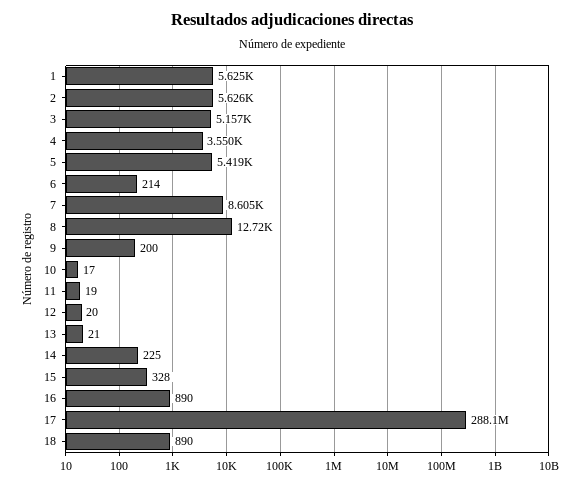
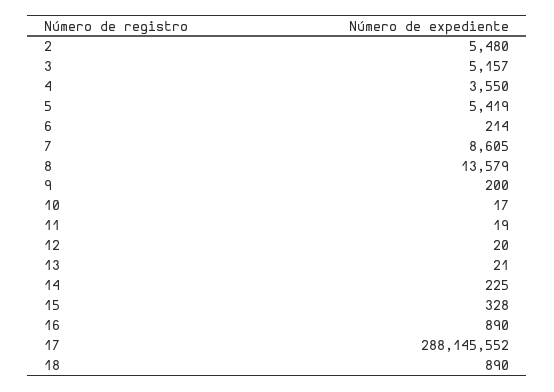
1: 5625 -> none
2: 5626 -> 5480
8: 12720 -> 13579

